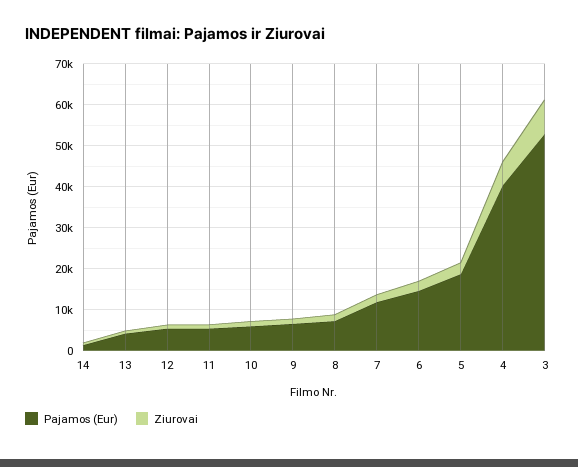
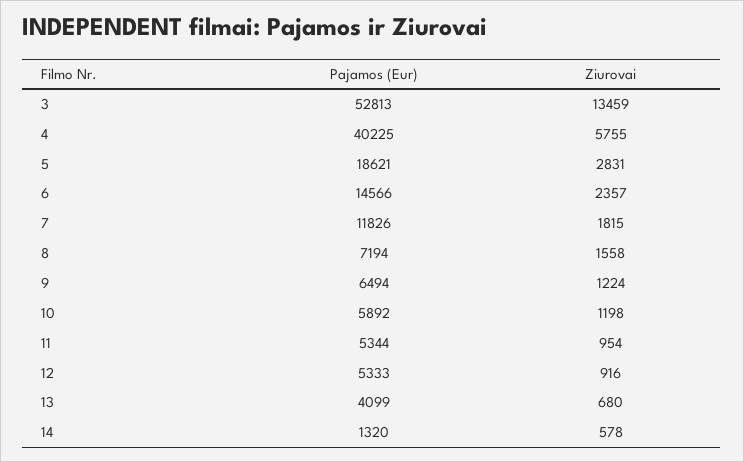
Ziurovai, 3: 8000 -> 13459

